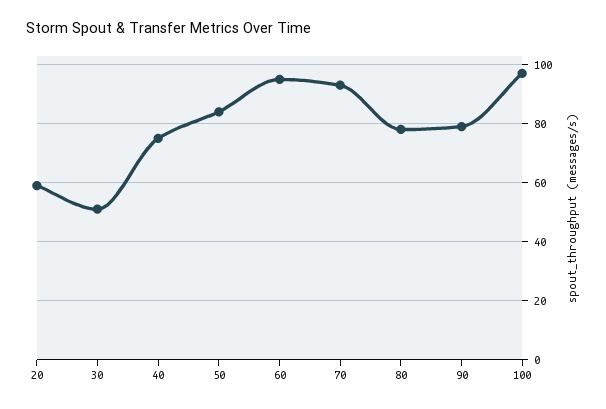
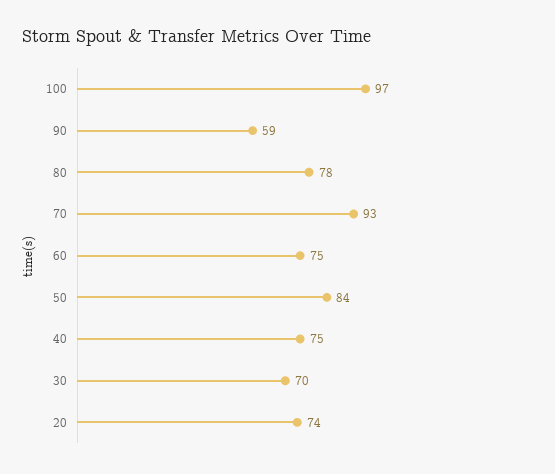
20: 60 -> 74
30: 50 -> 70
60: 95 -> 75
90: 80 -> 59

